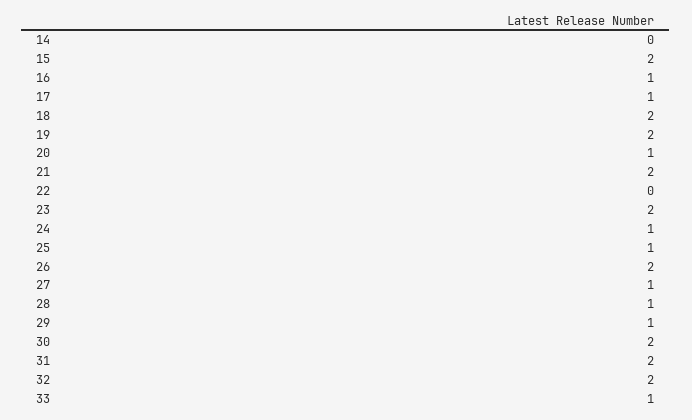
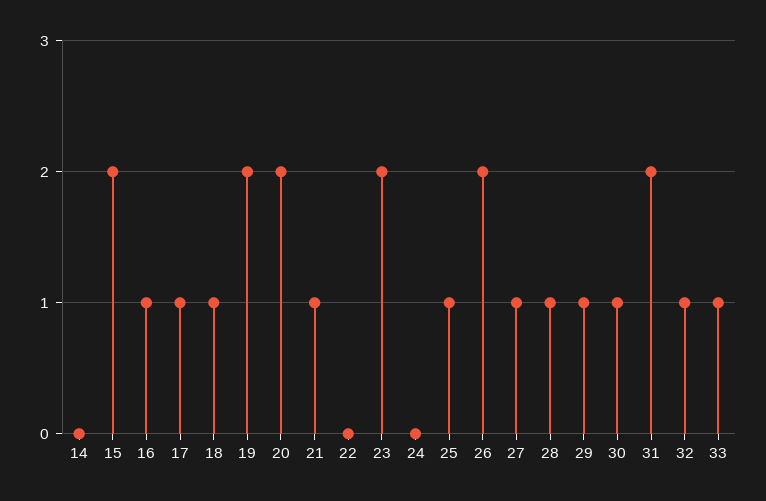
18: 2 -> 1
20: 1 -> 2
21: 2 -> 1
24: 1 -> 0
30: 2 -> 1
32: 2 -> 1

